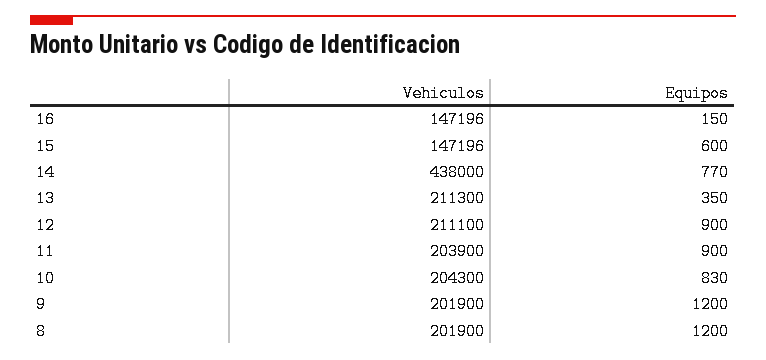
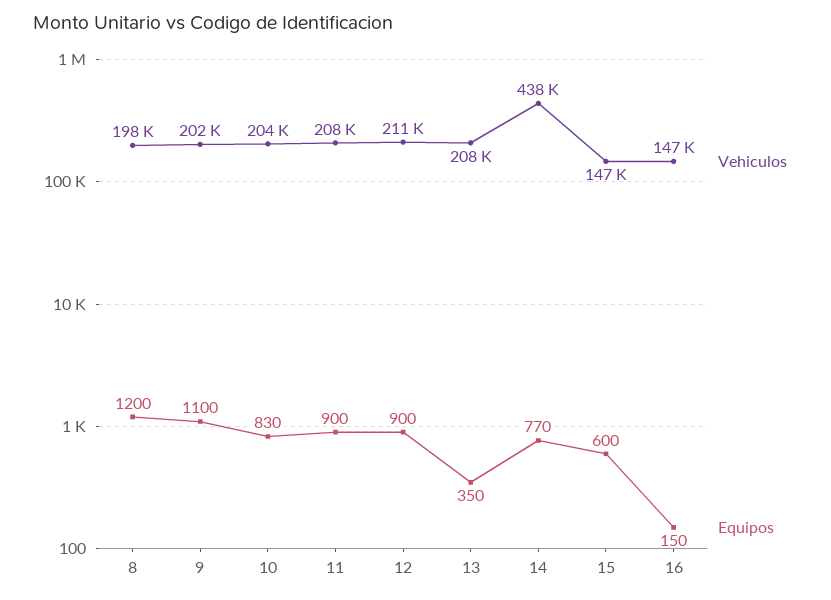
Vehiculos, 13: 211300 -> 208000
Vehiculos, 11: 203900 -> 208000
Equipos, 9: 1200 -> 1100
Vehiculos, 8: 201900 -> 198000

